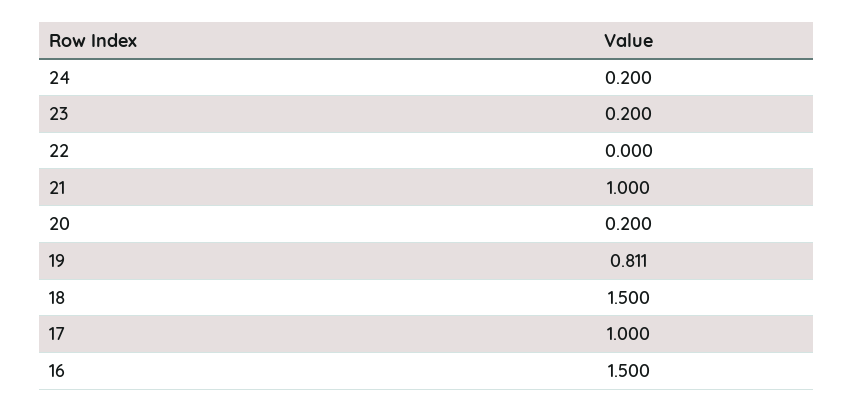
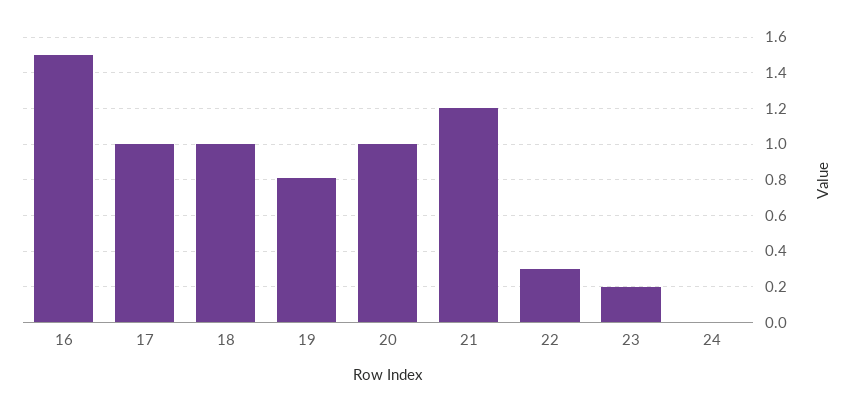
24: 0.2 -> 0
22: 0 -> 0.3
21: 1 -> 1.2
20: 0.2 -> 1
18: 1.5 -> 1

